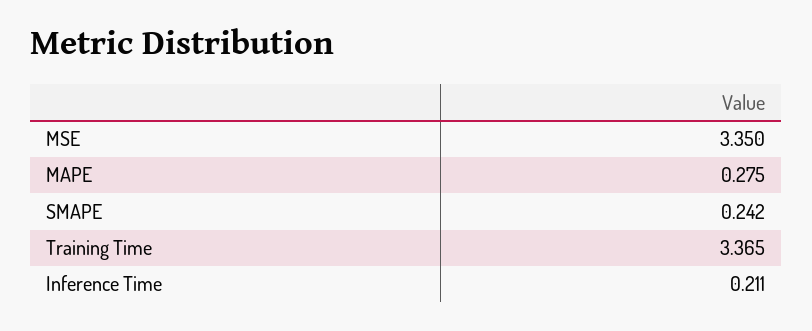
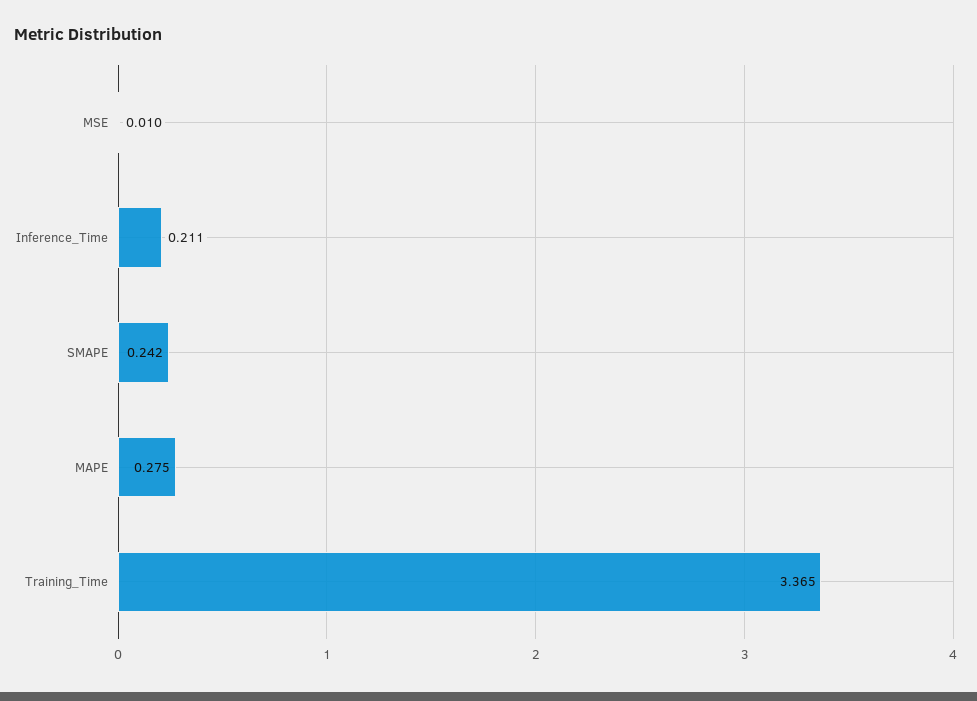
MSE: 3.35 -> 0.01

